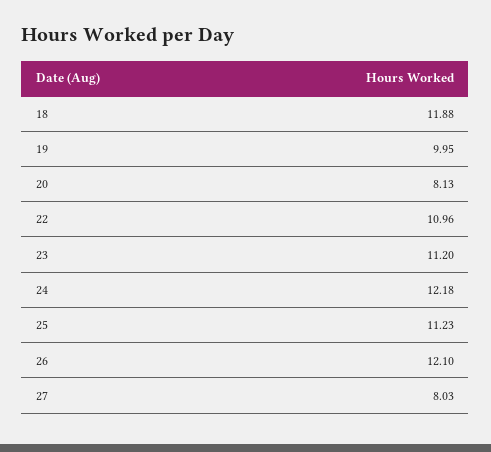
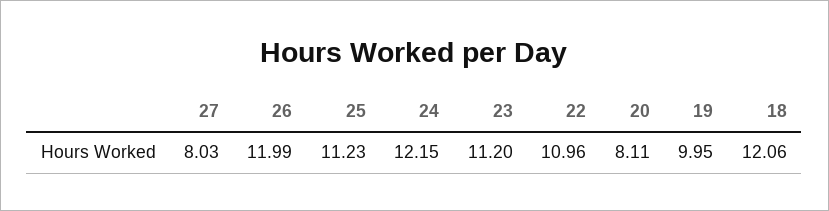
18: 11.88 -> 12.06
20: 8.13 -> 8.11
24: 12.18 -> 12.15
26: 12.1 -> 11.99

